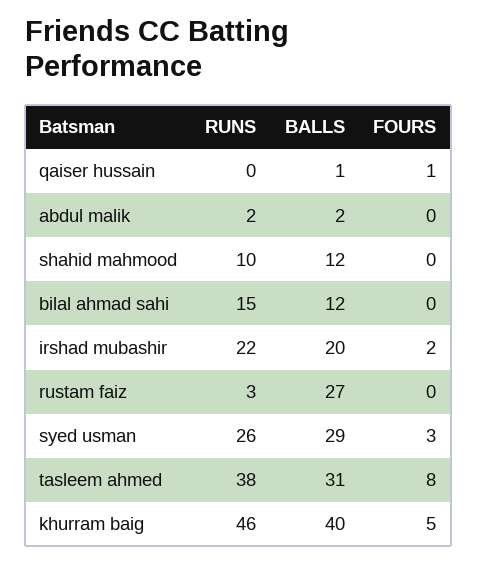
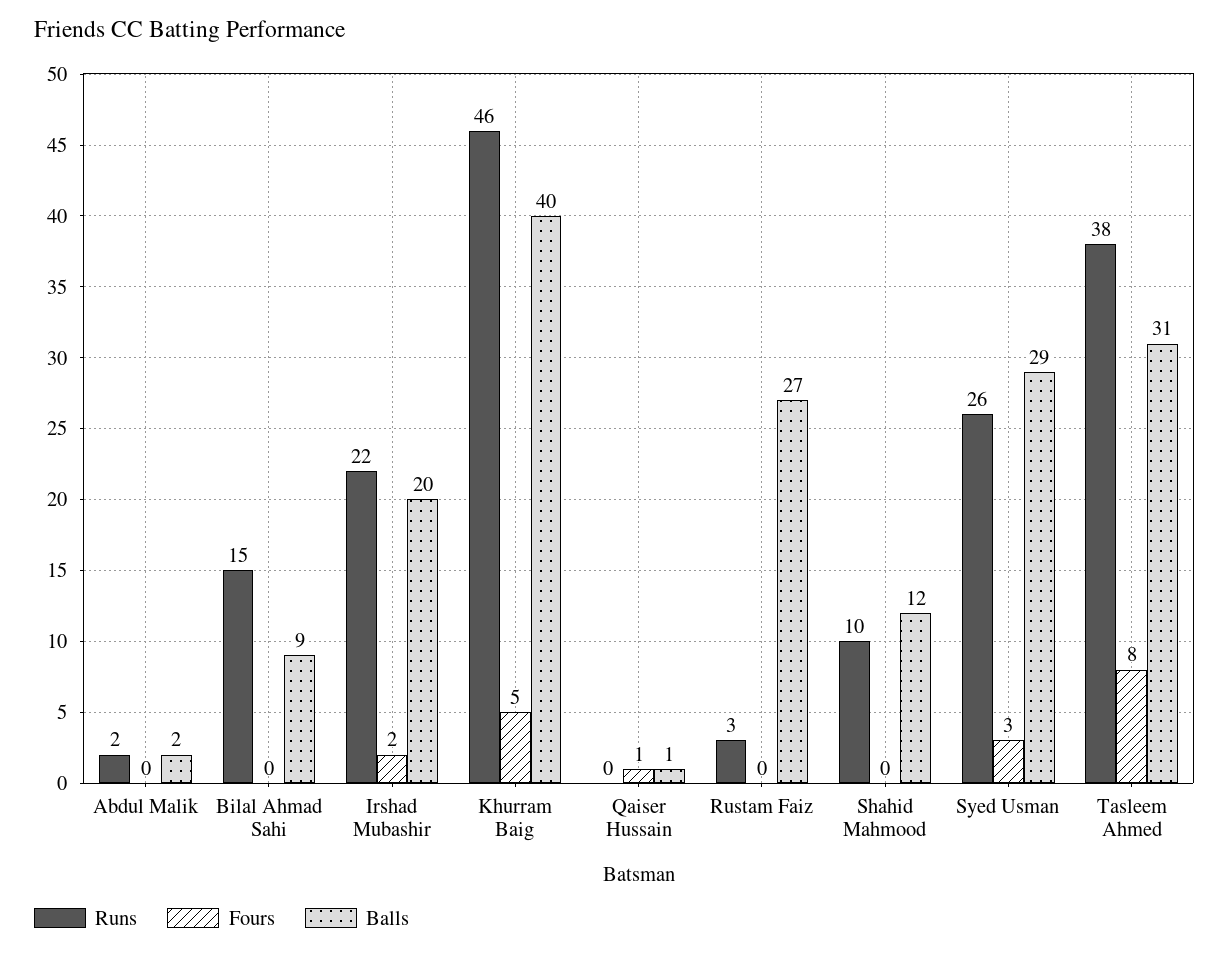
BALLS, bilal ahmad sahi: 12 -> 9

